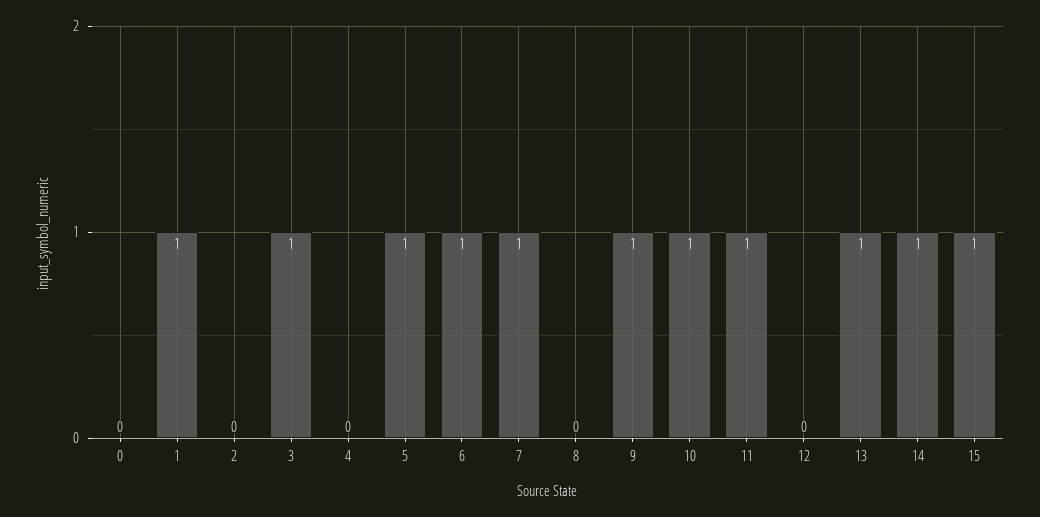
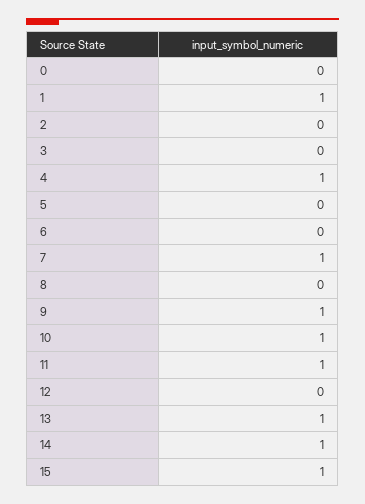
3: 1 -> 0
4: 0 -> 1
5: 1 -> 0
6: 1 -> 0

